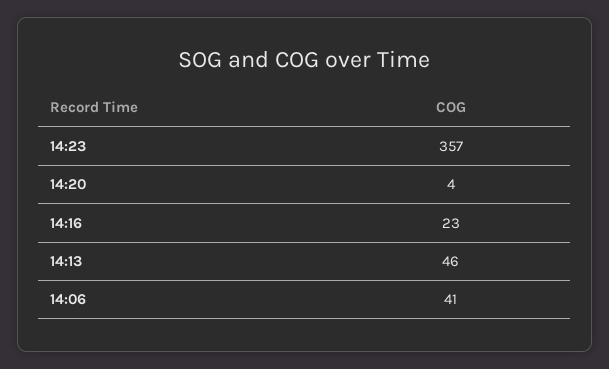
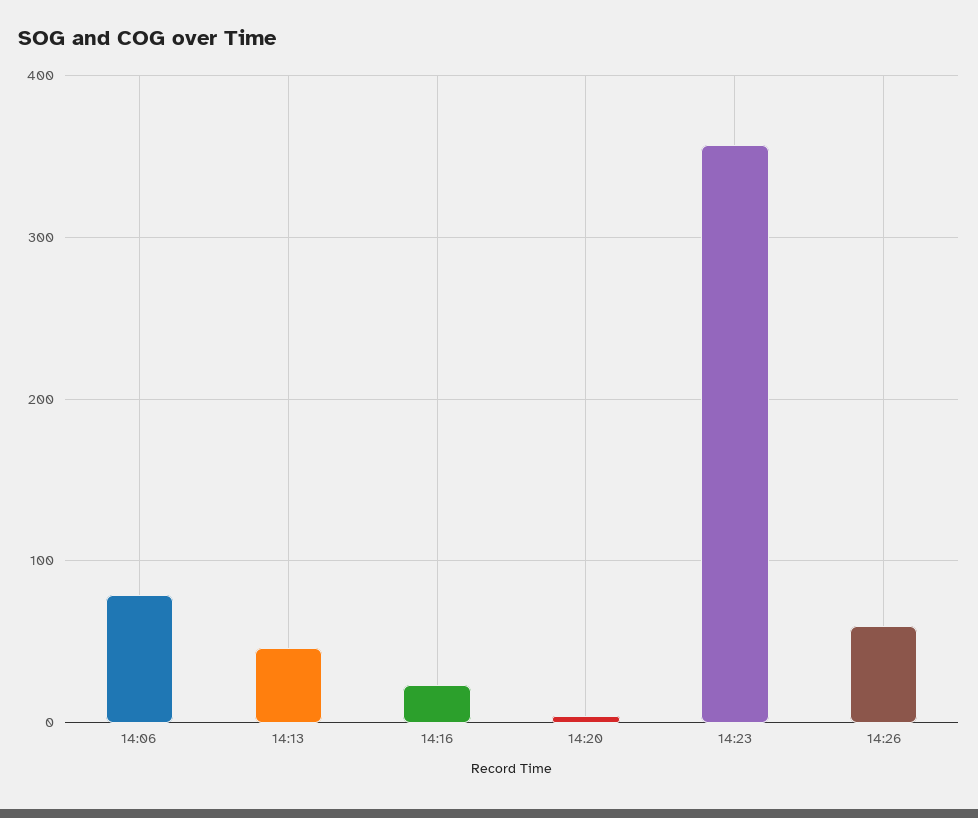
14:06: 41 -> 80
14:26: none -> 60

